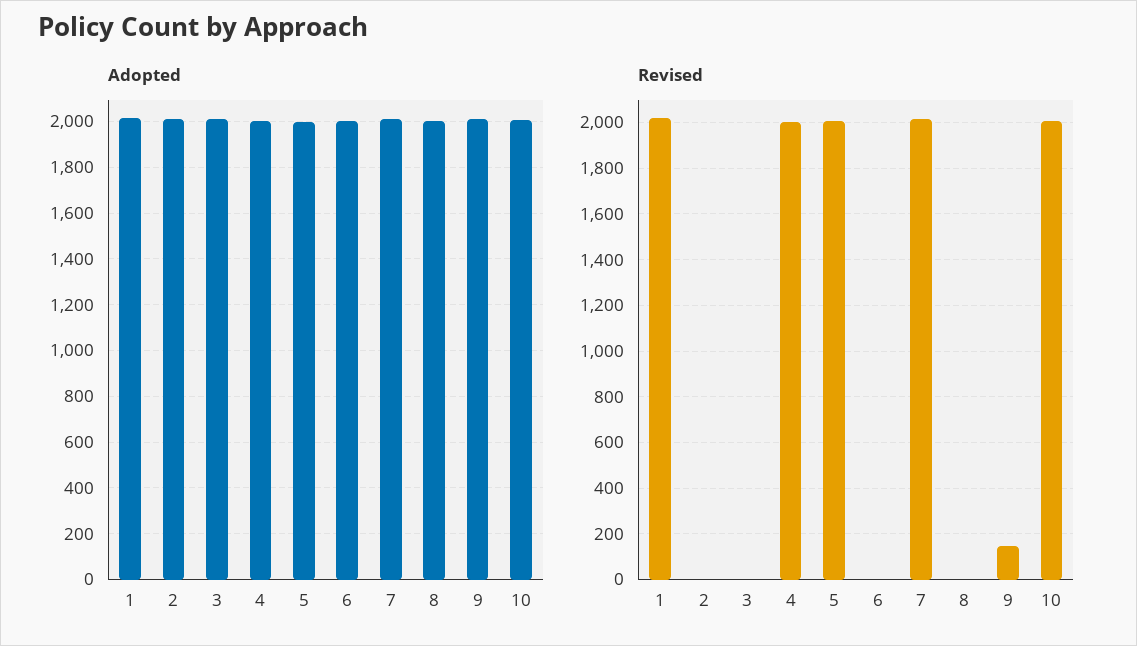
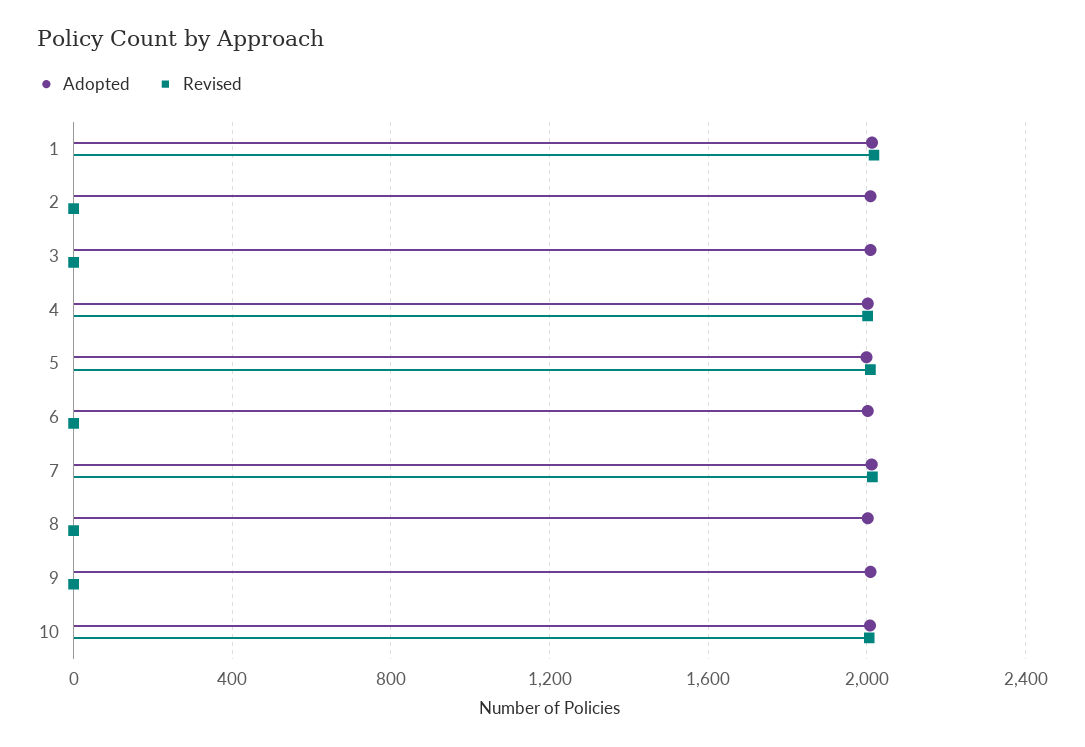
Revised, 9: 150 -> 0

